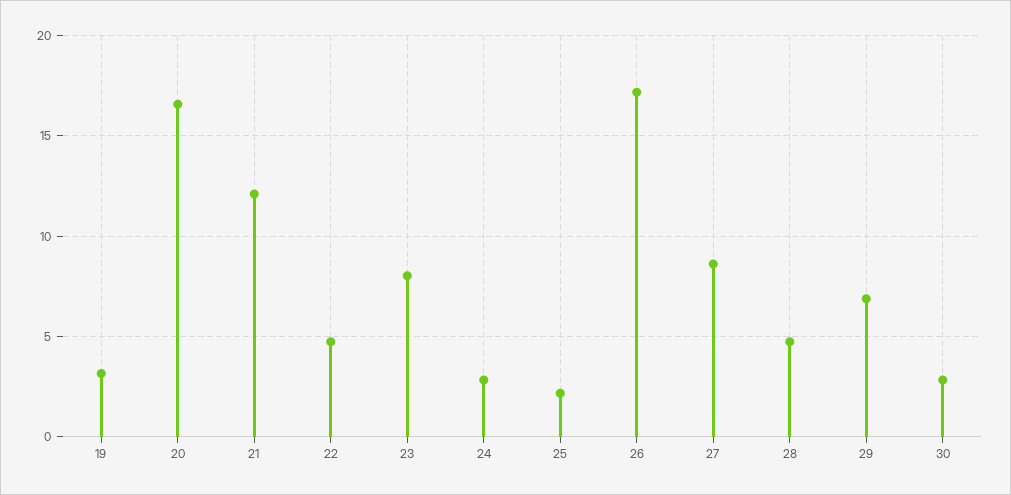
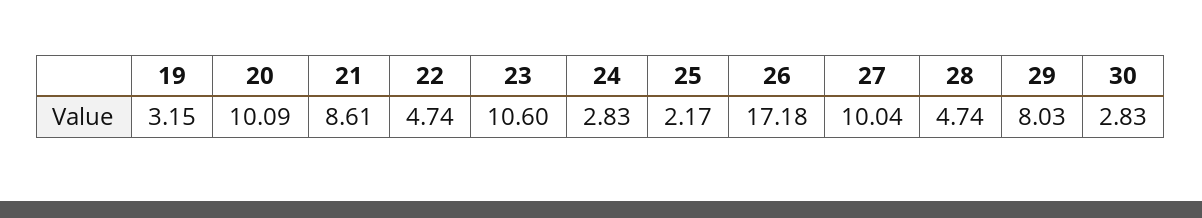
20: 16.5 -> 10.09
21: 12 -> 8.61
23: 8 -> 10.6
27: 8.5 -> 10.04
29: 7 -> 8.03

